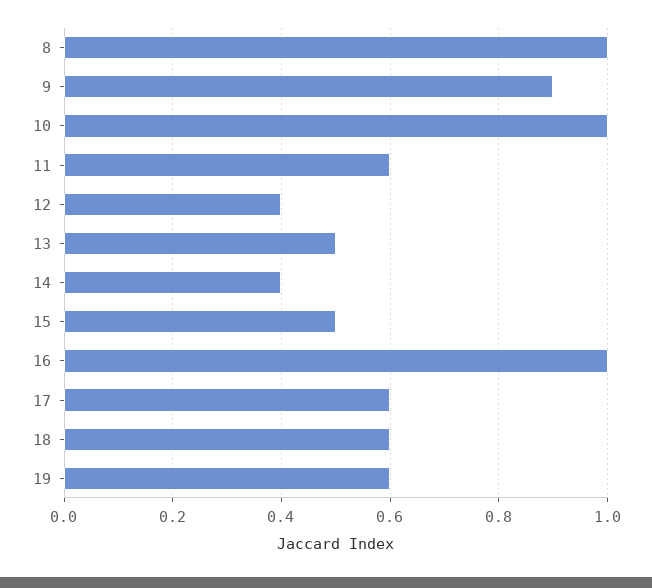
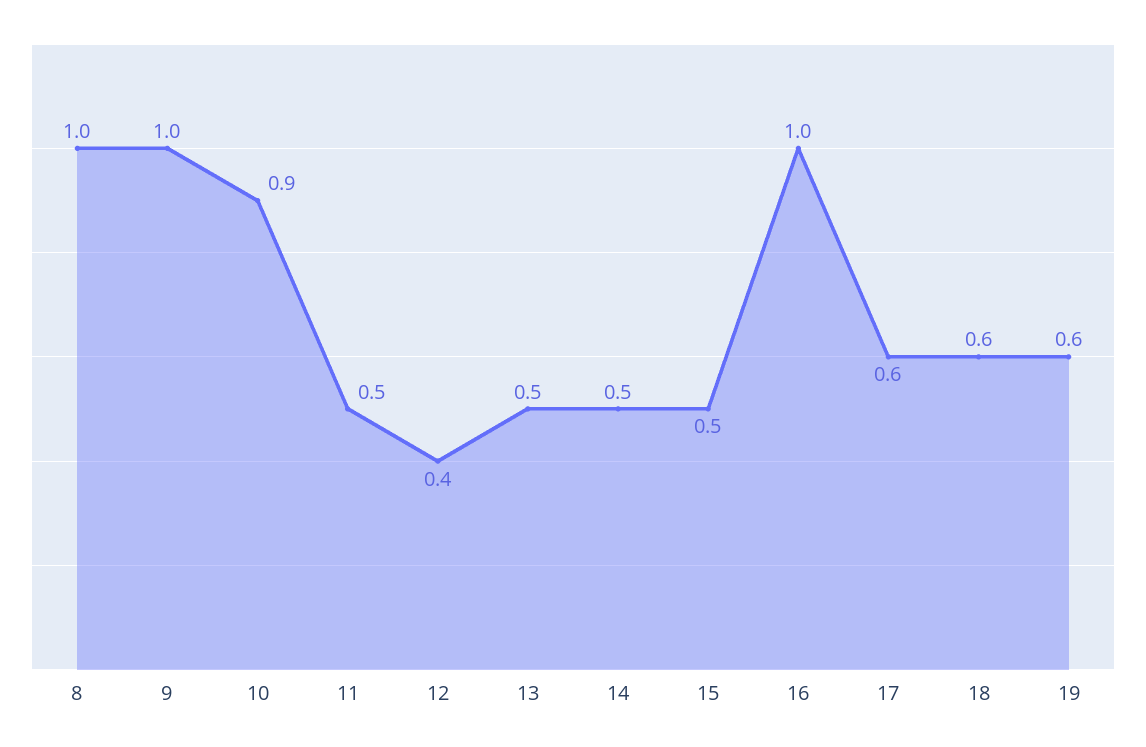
9: 0.9 -> 1
10: 1 -> 0.9
11: 0.6 -> 0.5
14: 0.4 -> 0.5

